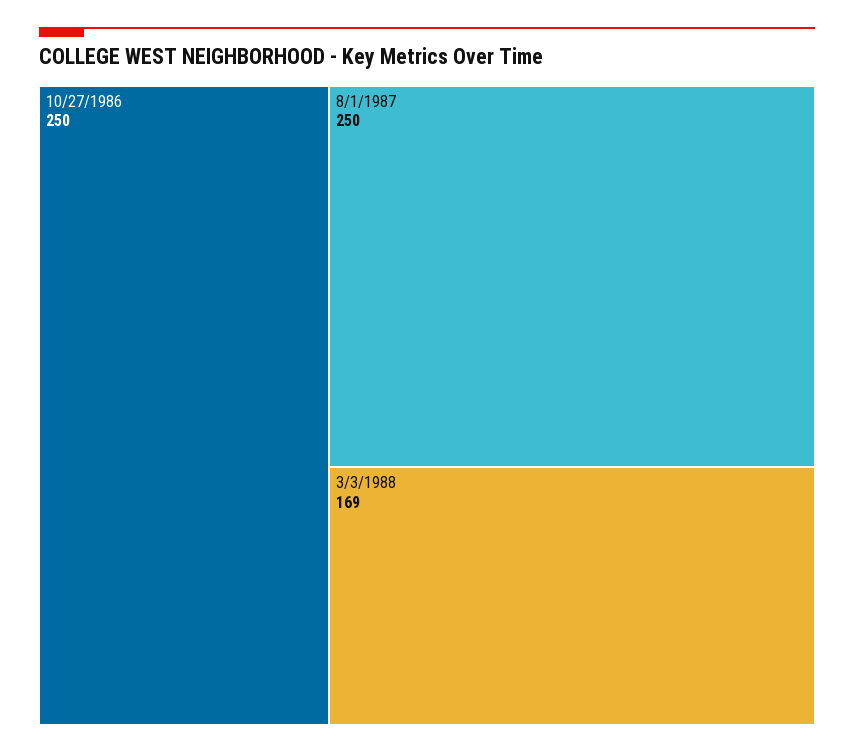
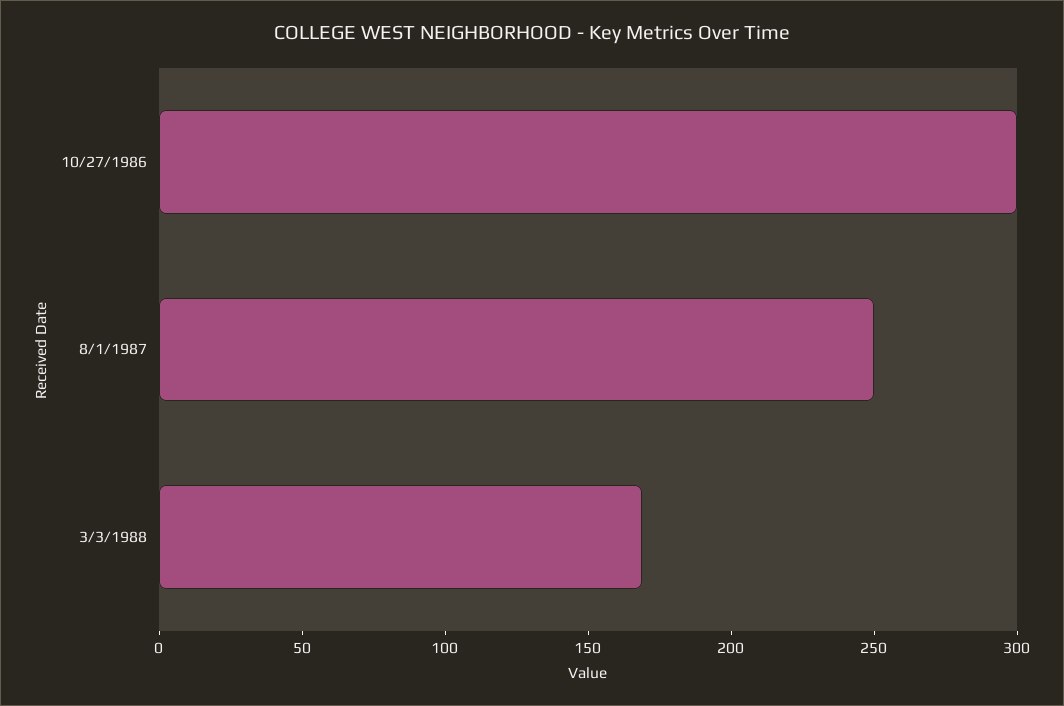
10/27/1986: 250 -> 300

